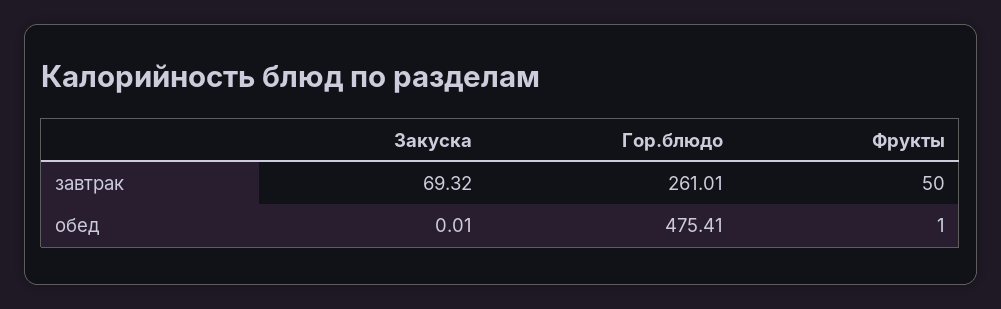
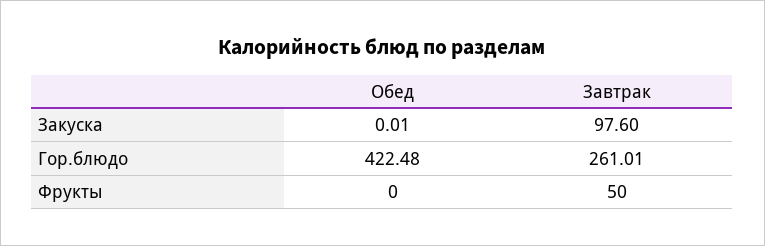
Закуска, завтрак: 69.32 -> 97.6
Гор.блюдо, обед: 475.41 -> 422.48
Фрукты, обед: 1 -> 0

